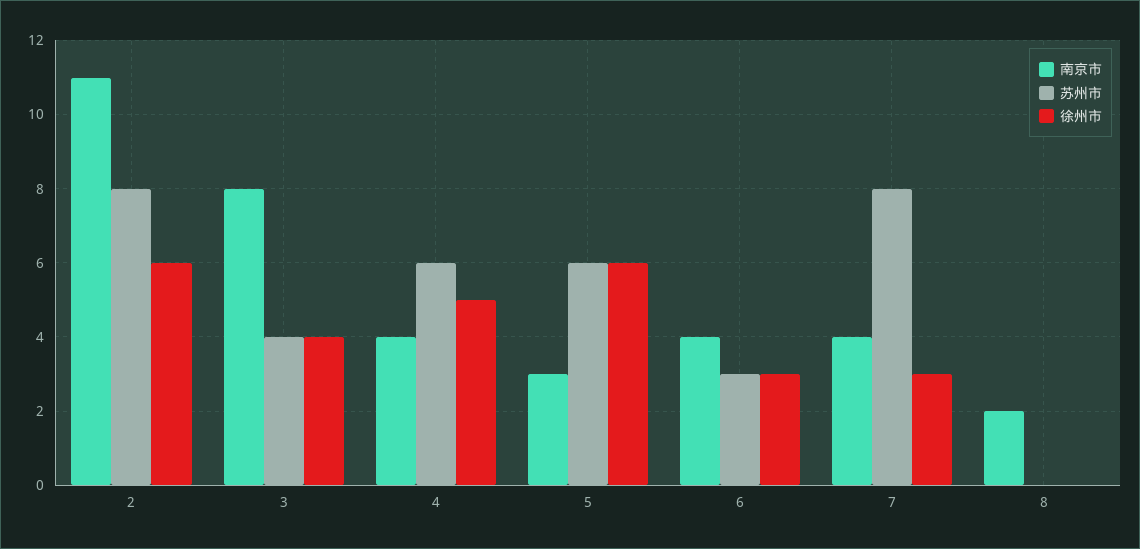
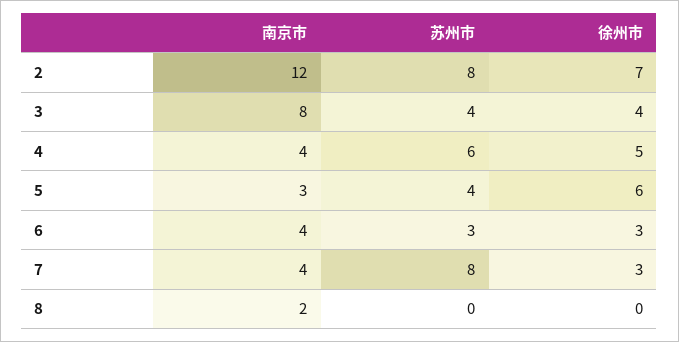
南京市, 2: 11 -> 12
徐州市, 2: 6 -> 7
苏州市, 5: 6 -> 4

